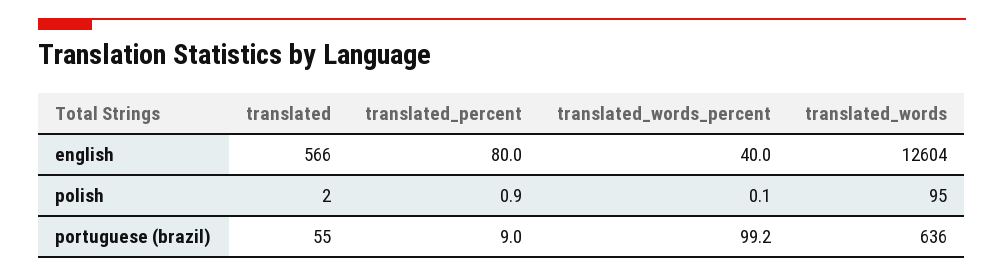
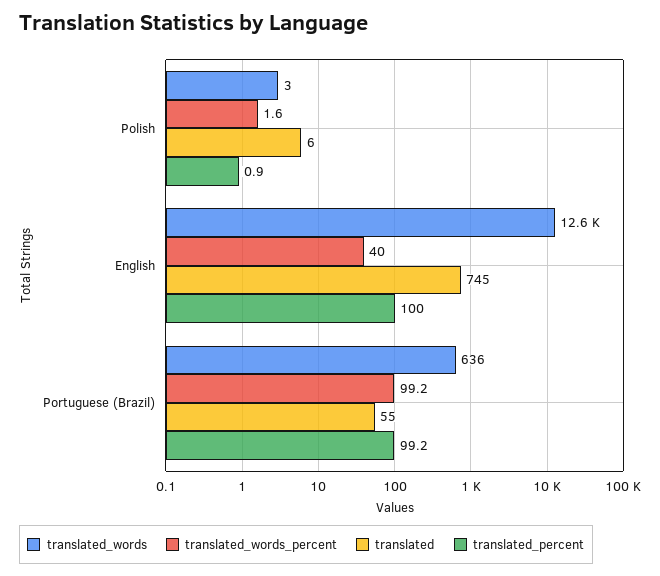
translated, english: 566 -> 745
translated_percent, english: 80 -> 100
translated, polish: 2 -> 6
translated_words_percent, polish: 0.1 -> 1.6
translated_words, polish: 95 -> 3
translated_percent, portuguese (brazil): 9 -> 99.2

